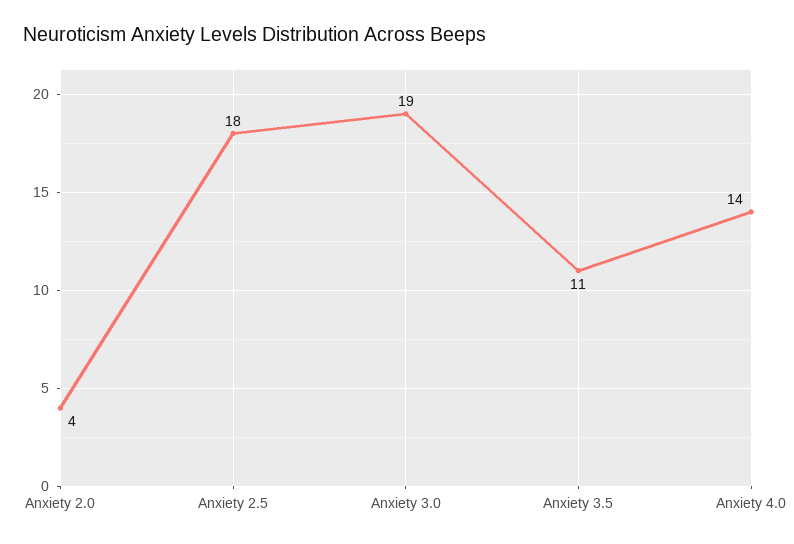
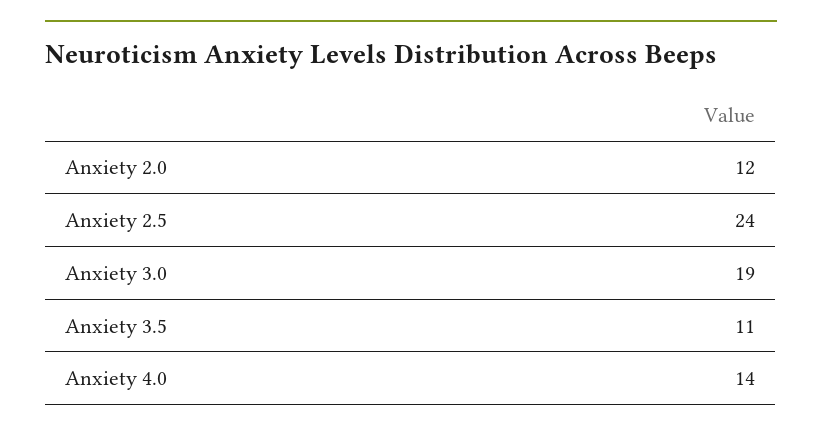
Anxiety 2.0: 4 -> 12
Anxiety 2.5: 18 -> 24

